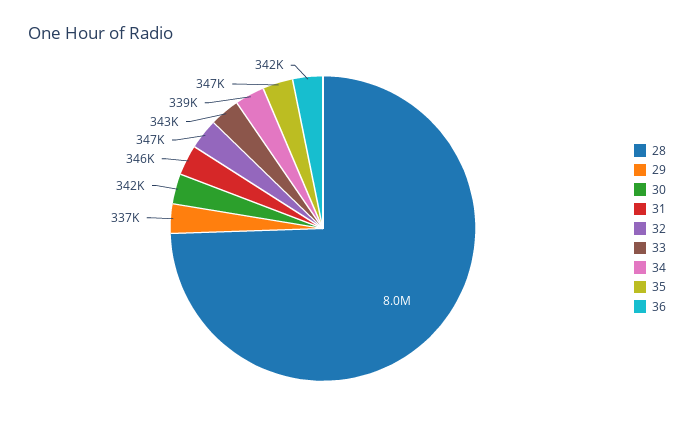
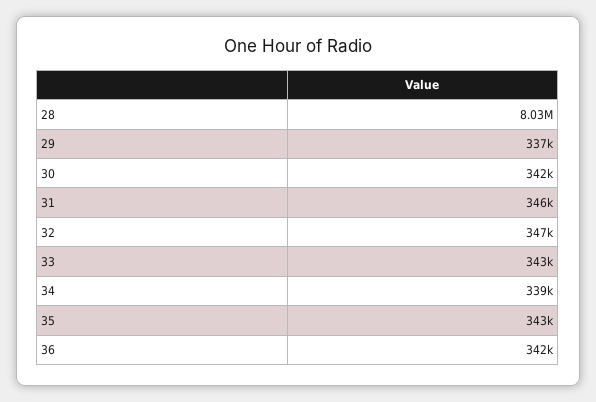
35: 347000 -> 343000

